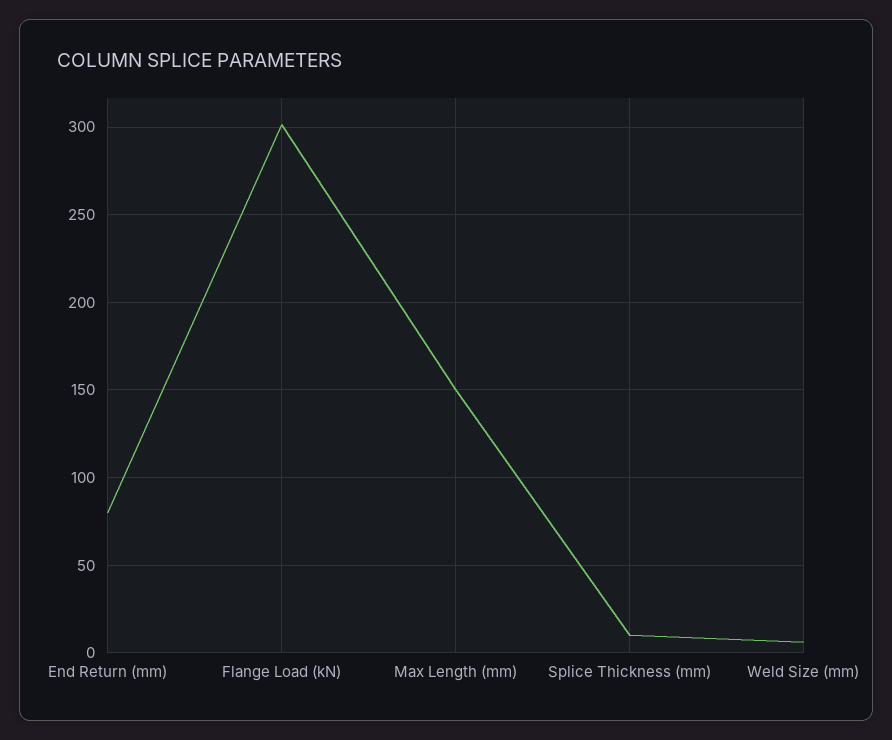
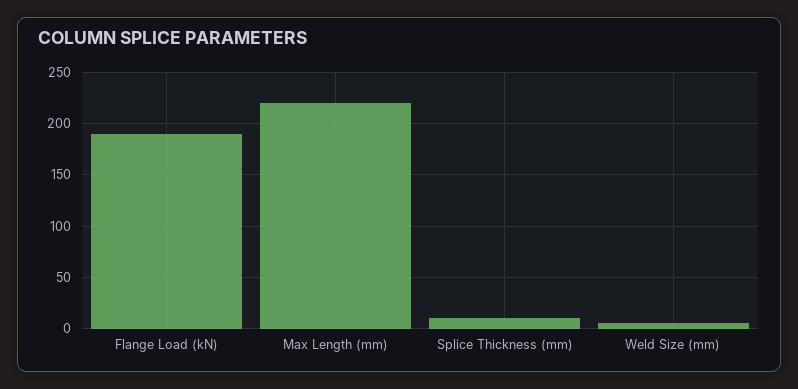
End Return (mm): 80 -> none
Flange Load (kN): 300 -> 190
Max Length (mm): 150 -> 220

